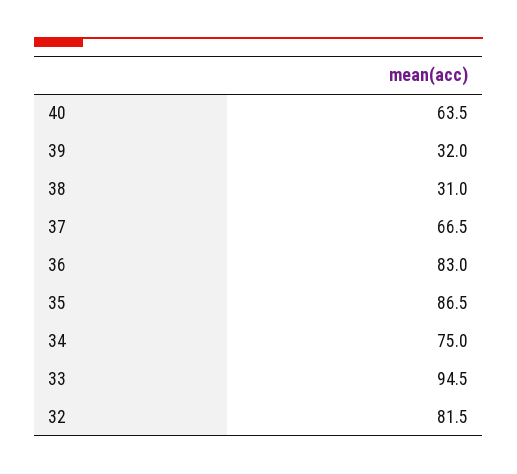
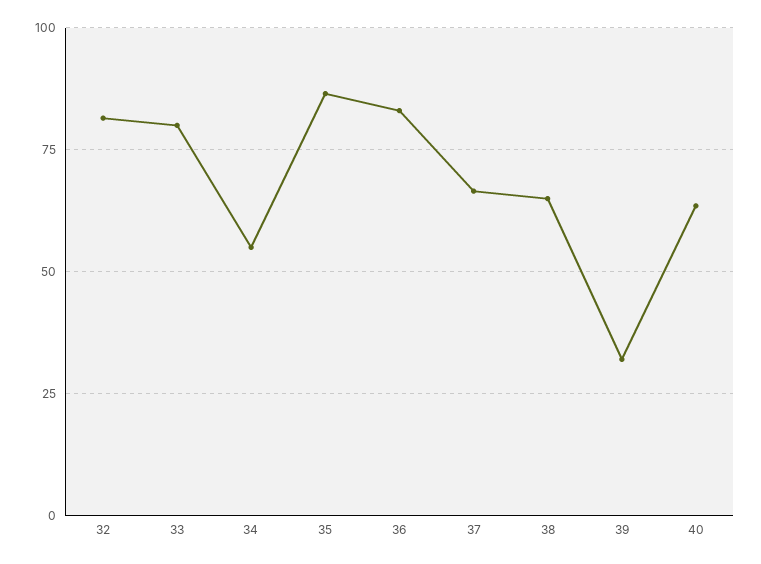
38: 31 -> 65
34: 75 -> 55
33: 94.5 -> 80

